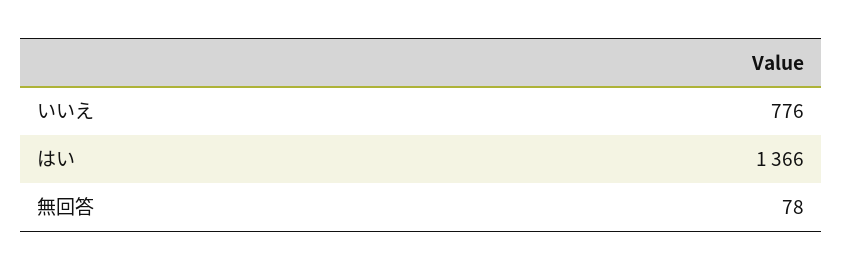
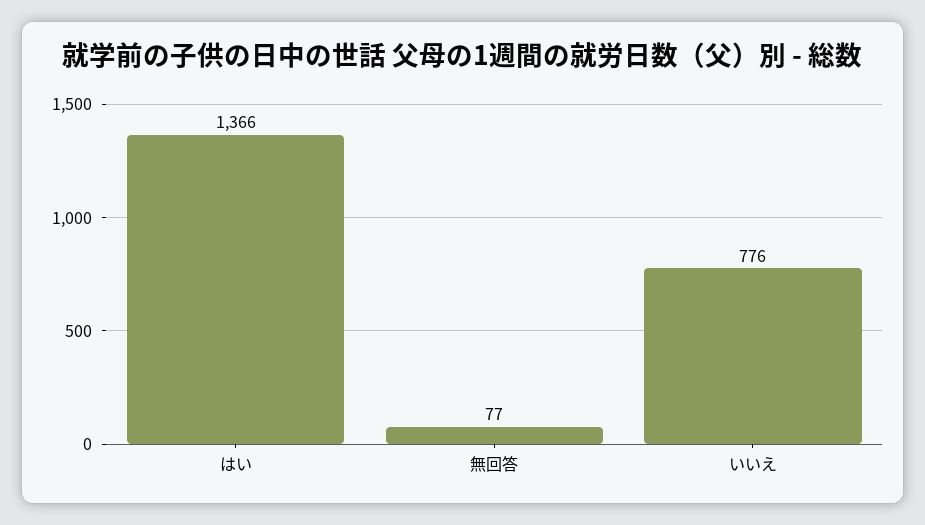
無回答: 78 -> 77

